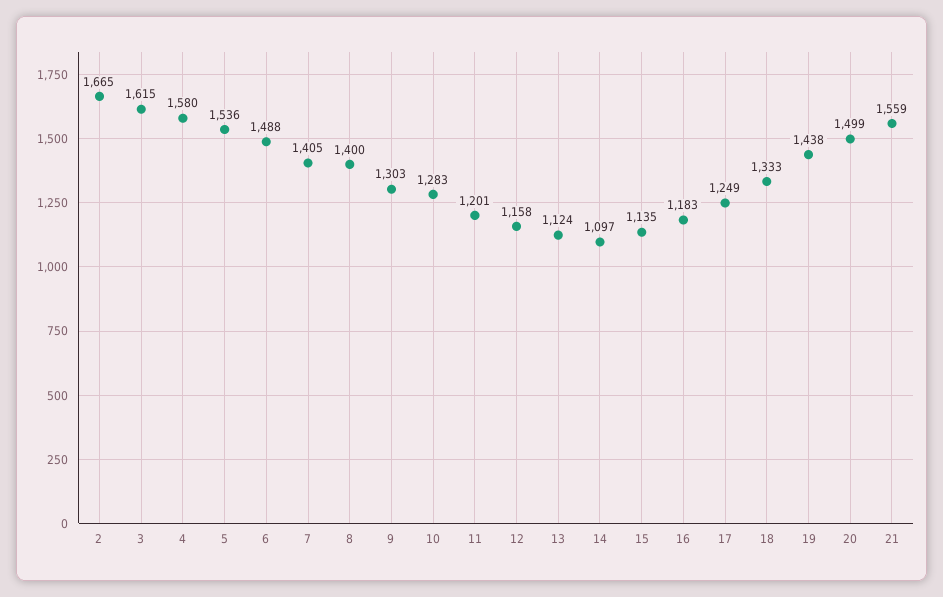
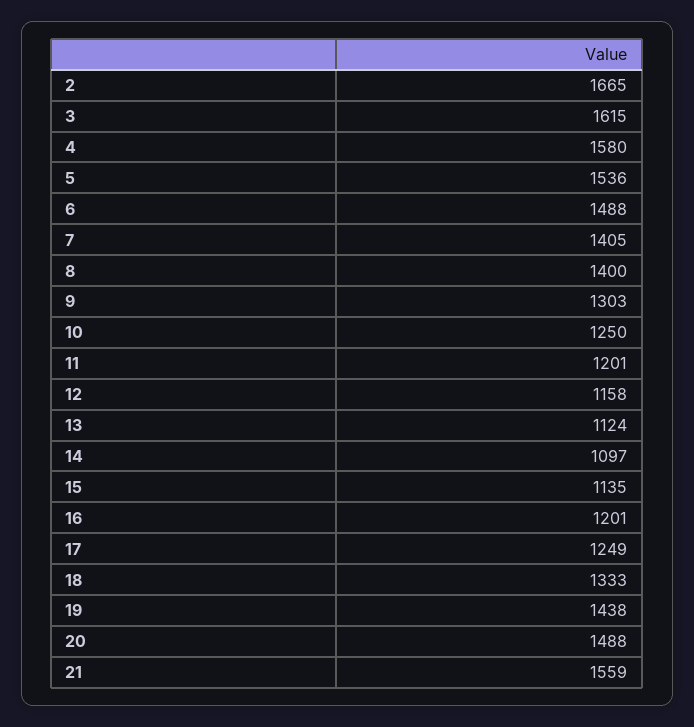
10: 1283 -> 1250
16: 1183 -> 1201
20: 1499 -> 1488

